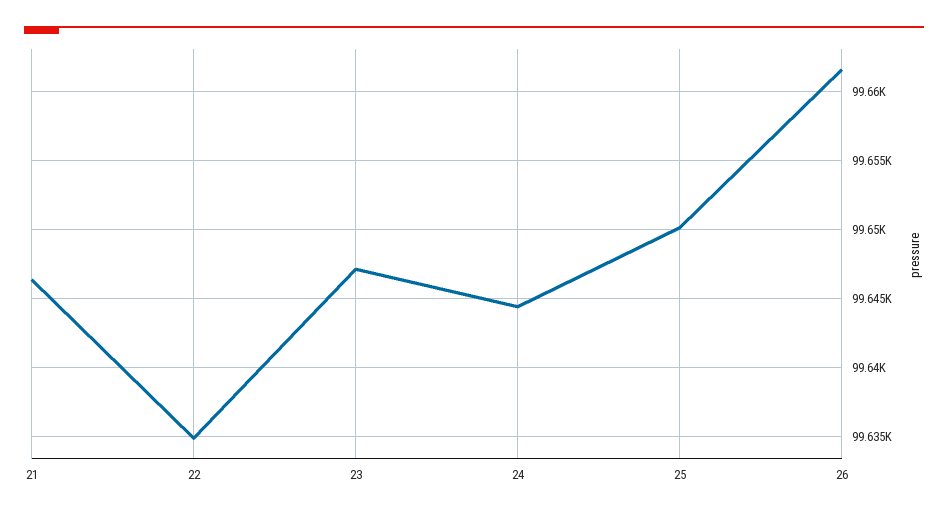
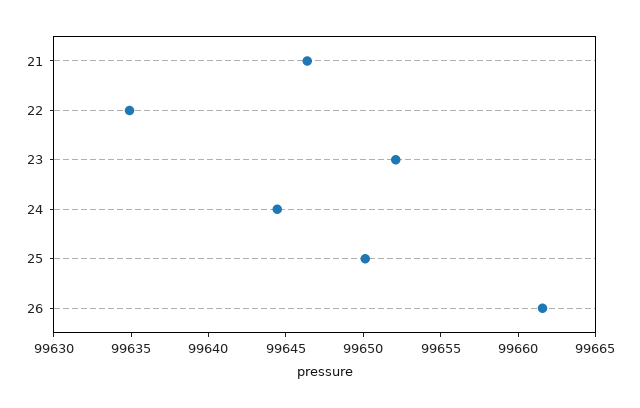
23: 99647 -> 99652

